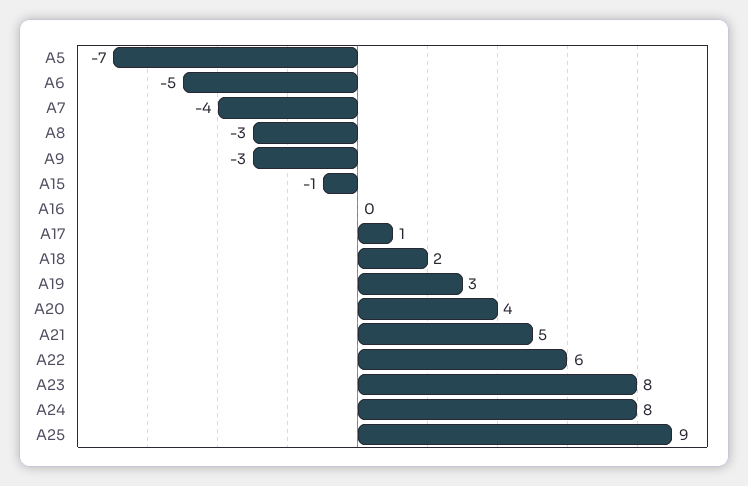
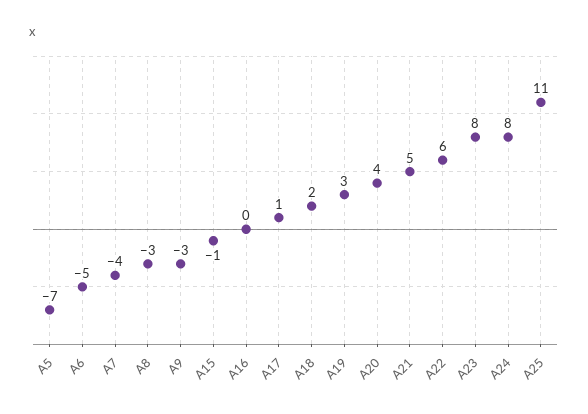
A25: 9 -> 11

